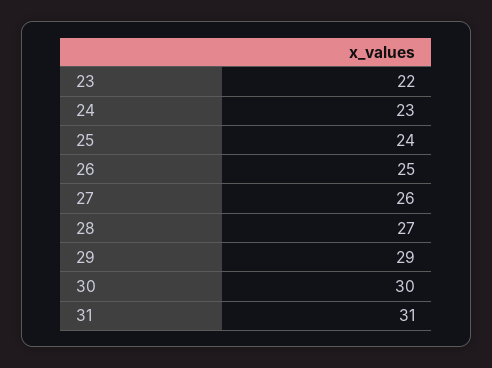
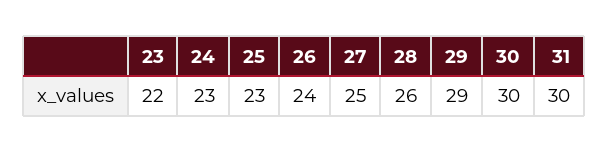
25: 24 -> 23
26: 25 -> 24
27: 26 -> 25
28: 27 -> 26
31: 31 -> 30

